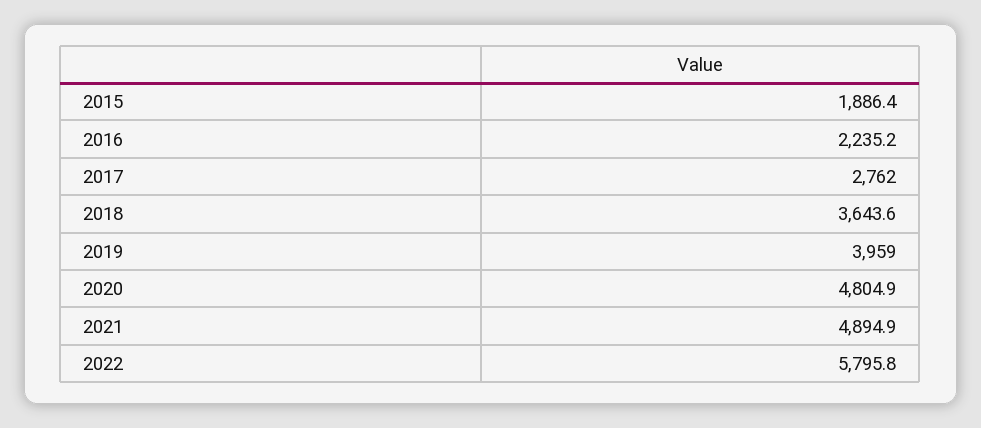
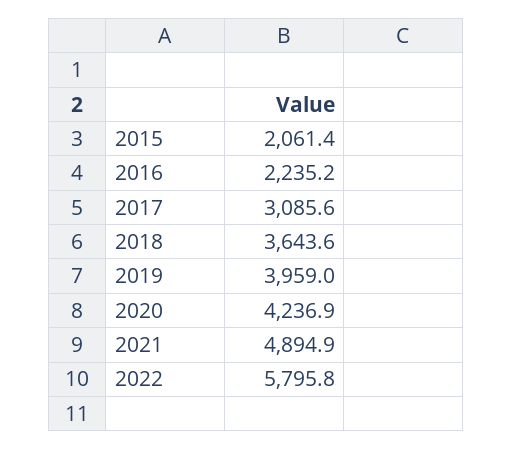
2015: 1886.4 -> 2061.4
2017: 2762 -> 3085.6
2020: 4804.9 -> 4236.9

